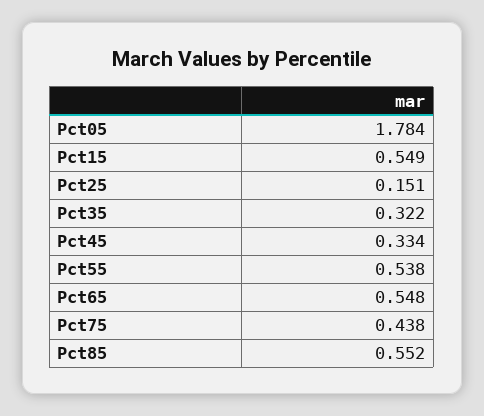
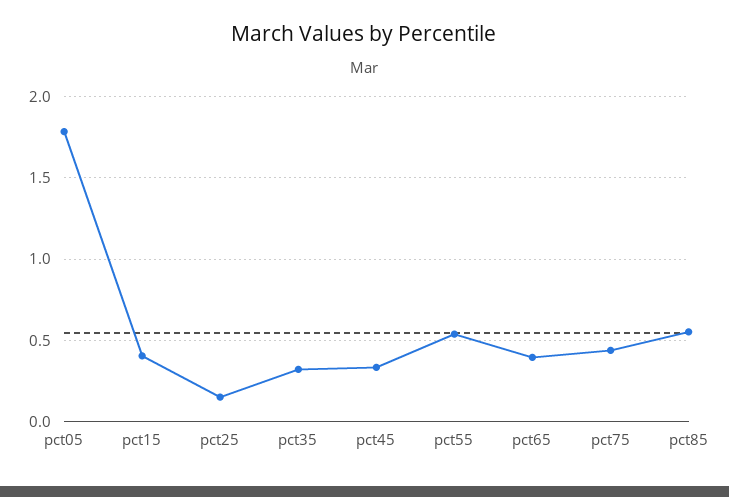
Pct15: 0.549 -> 0.4
Pct65: 0.548 -> 0.4

